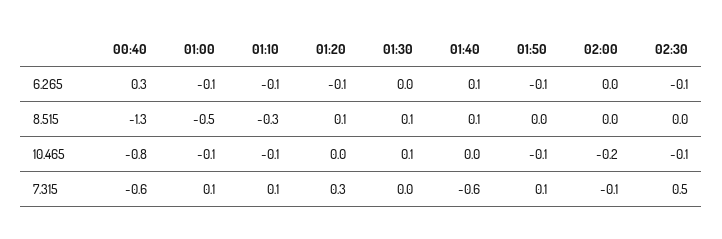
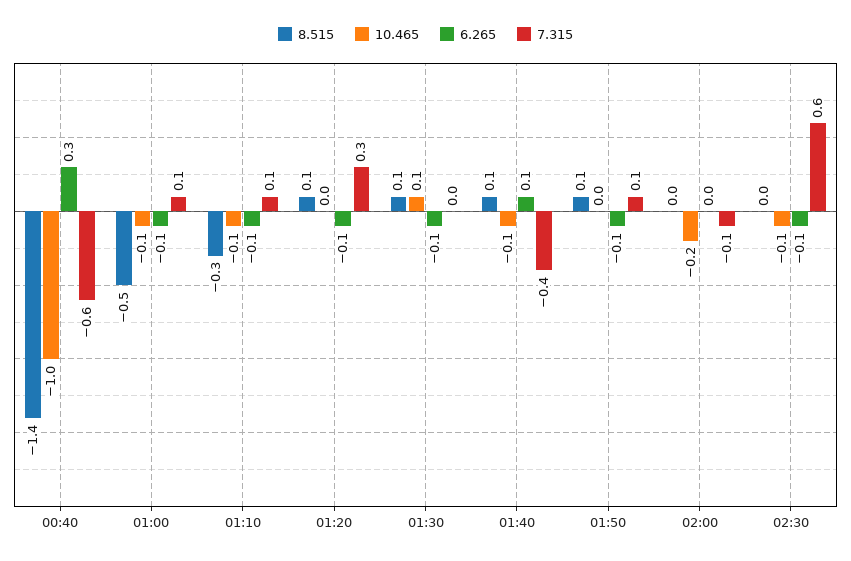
6.265, 01:30: 0 -> -0.1
8.515, 00:40: -1.3 -> -1.4
8.515, 01:50: 0 -> 0.1
10.465, 00:40: -0.8 -> -1
10.465, 01:40: 0 -> -0.1
10.465, 01:50: -0.1 -> 0
7.315, 01:40: -0.6 -> -0.4
7.315, 02:30: 0.5 -> 0.6

